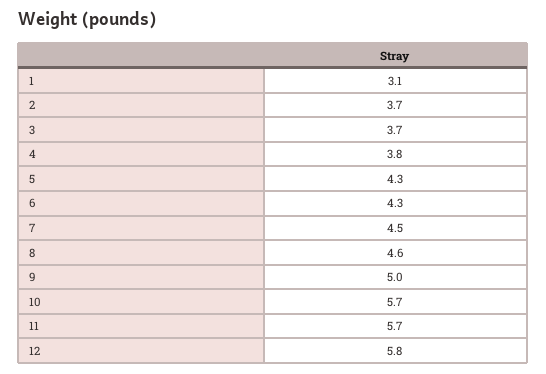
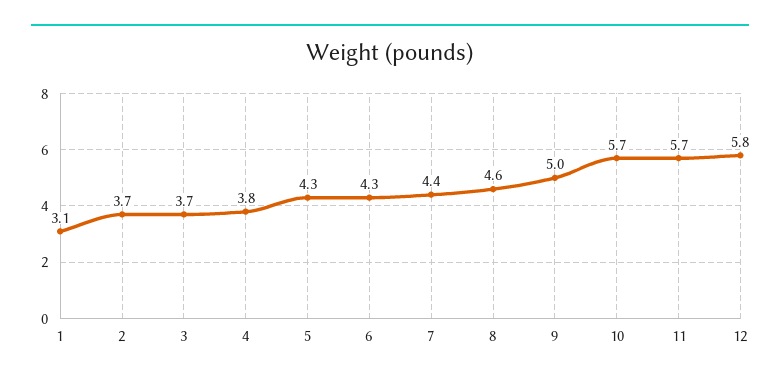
7: 4.5 -> 4.4

